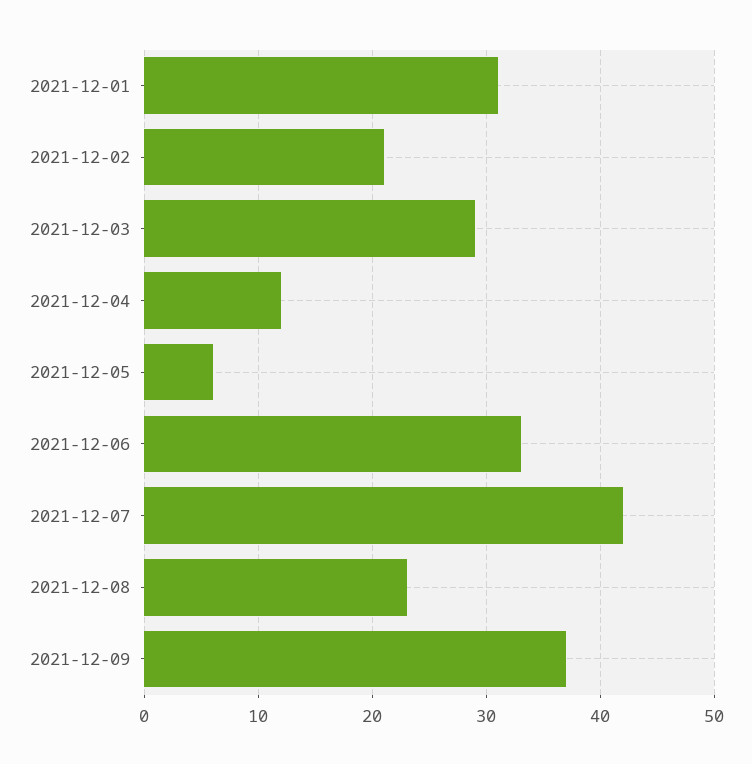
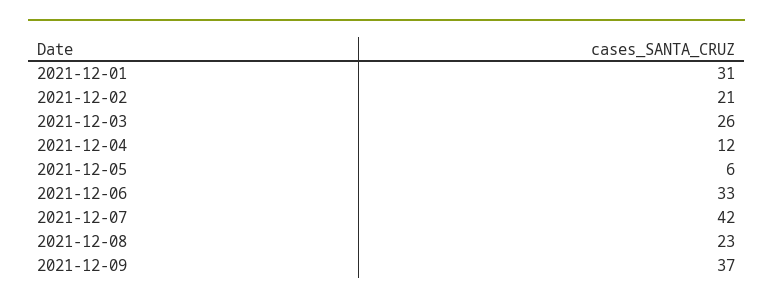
2021-12-03: 29 -> 26

